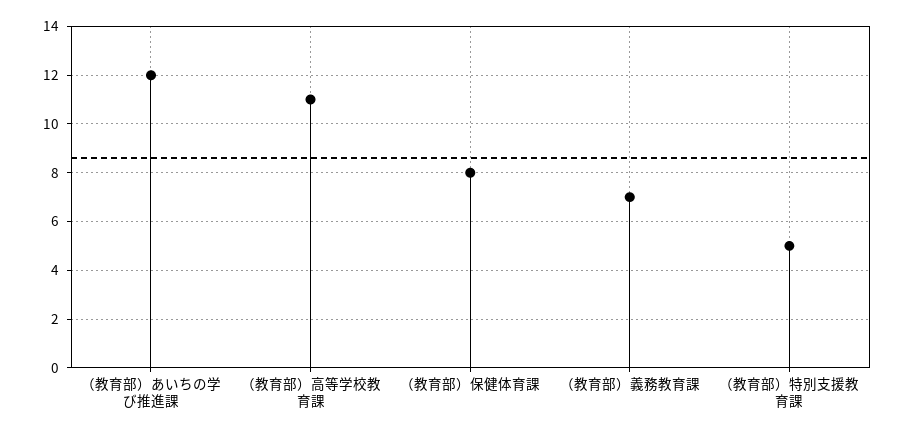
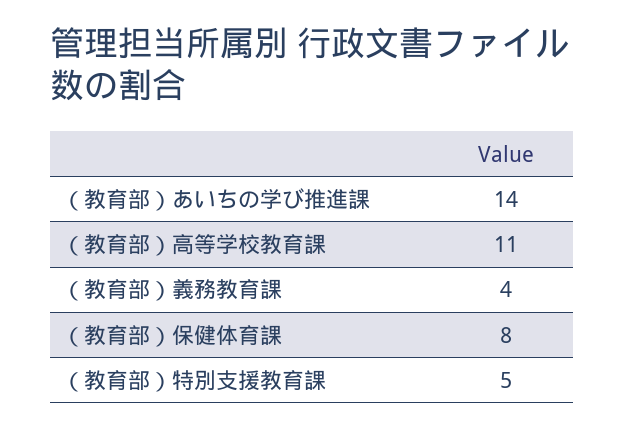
（教育部）あいちの学び推進課: 12 -> 14
（教育部）義務教育課: 7 -> 4

